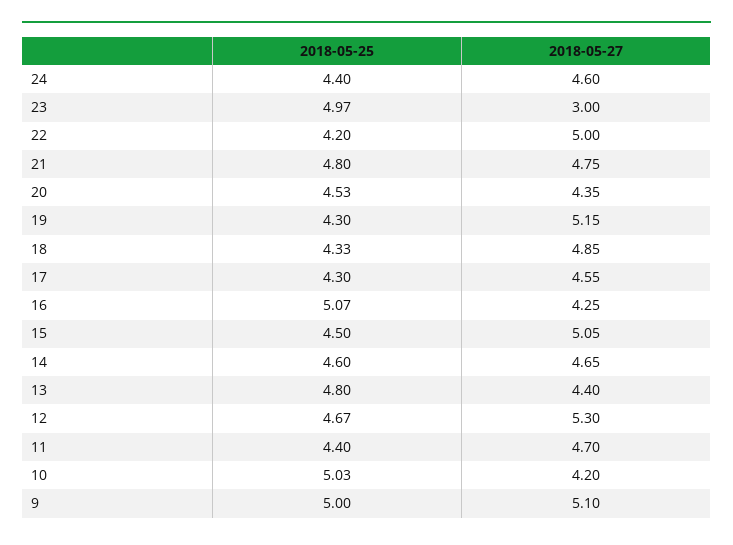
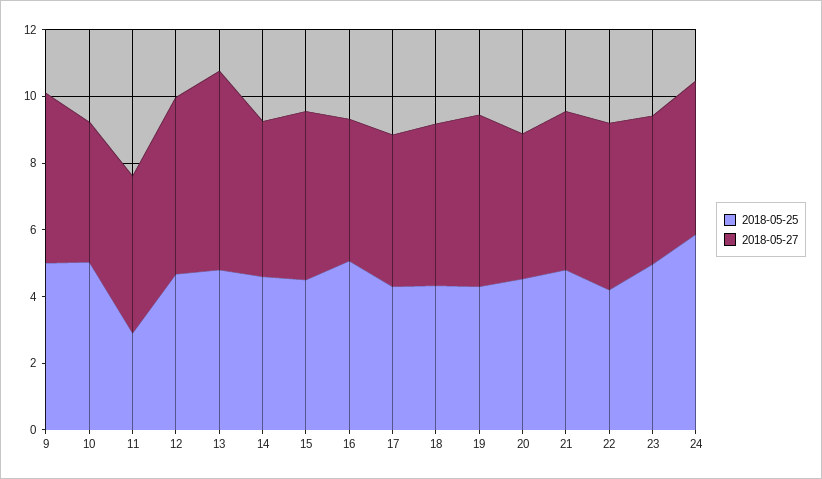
2018-05-25, 24: 4.4 -> 6
2018-05-27, 23: 3 -> 4.5
2018-05-27, 13: 4.4 -> 6
2018-05-25, 11: 4.4 -> 3

